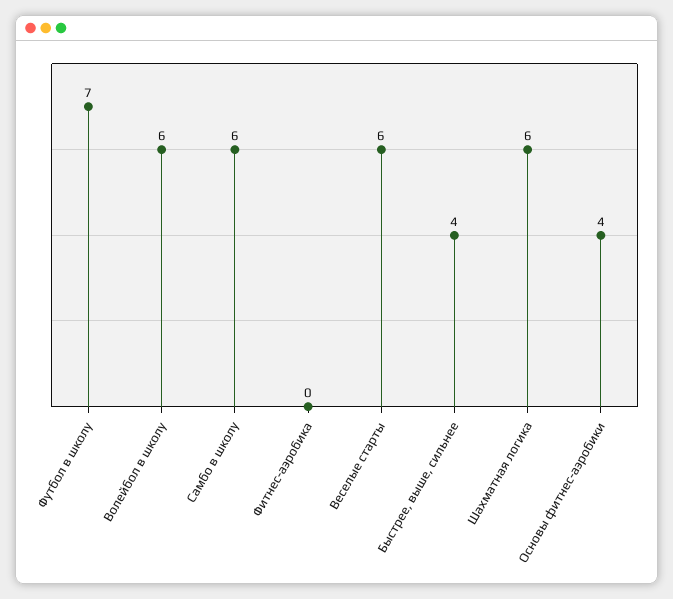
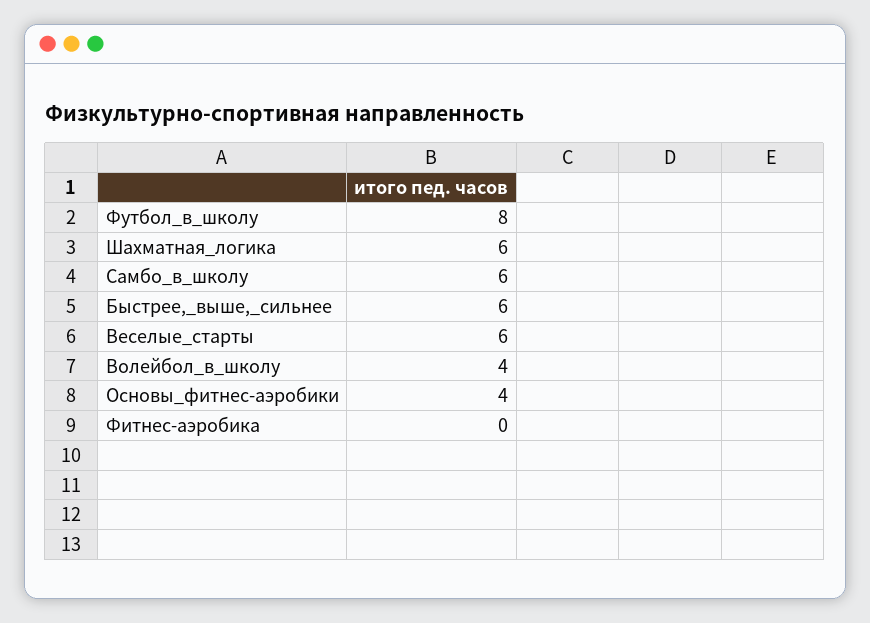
Футбол в школу: 7 -> 8
Волейбол в школу: 6 -> 4
Быстрее, выше, сильнее: 4 -> 6

